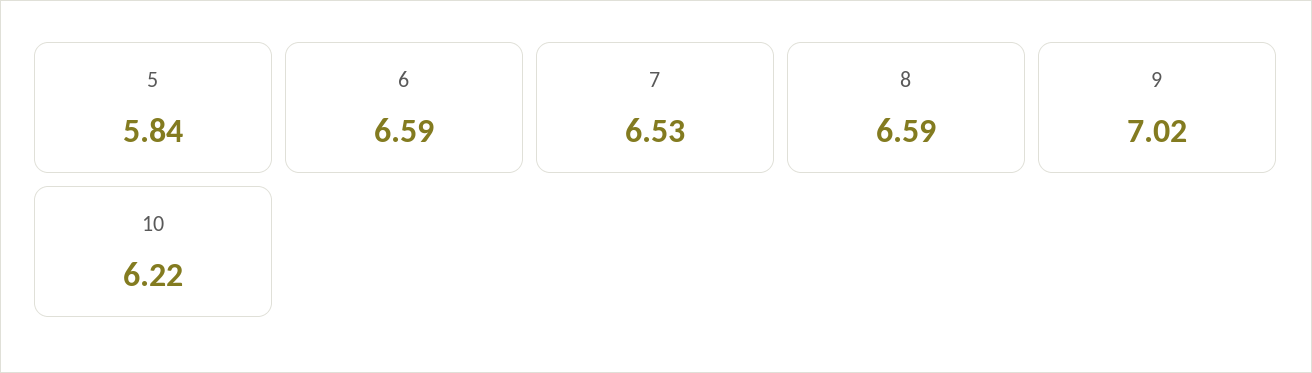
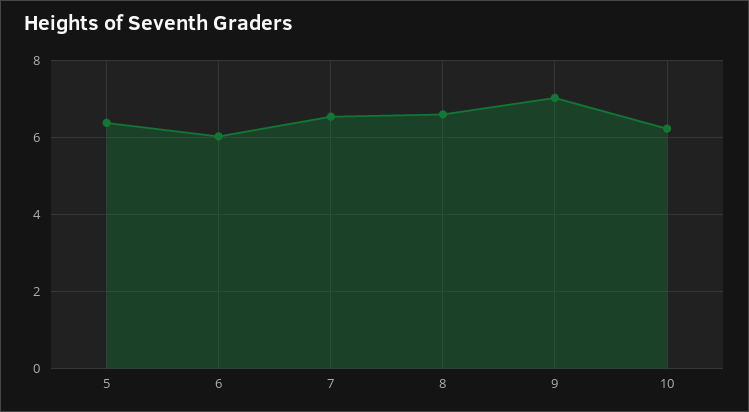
5: 5.84 -> 6.4
6: 6.59 -> 6

